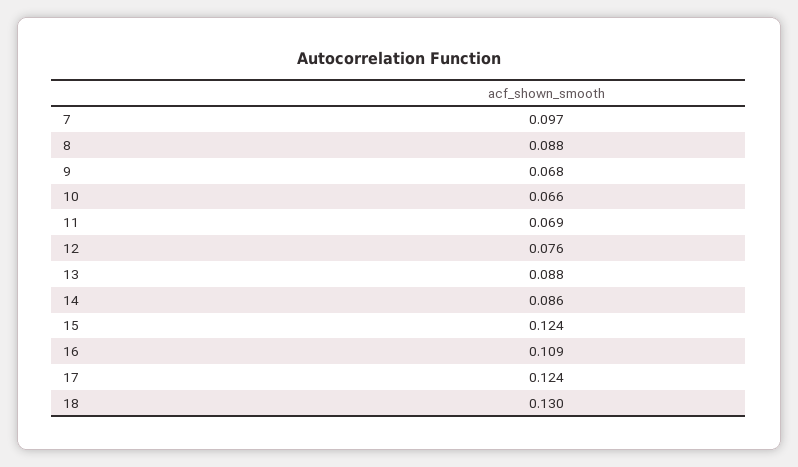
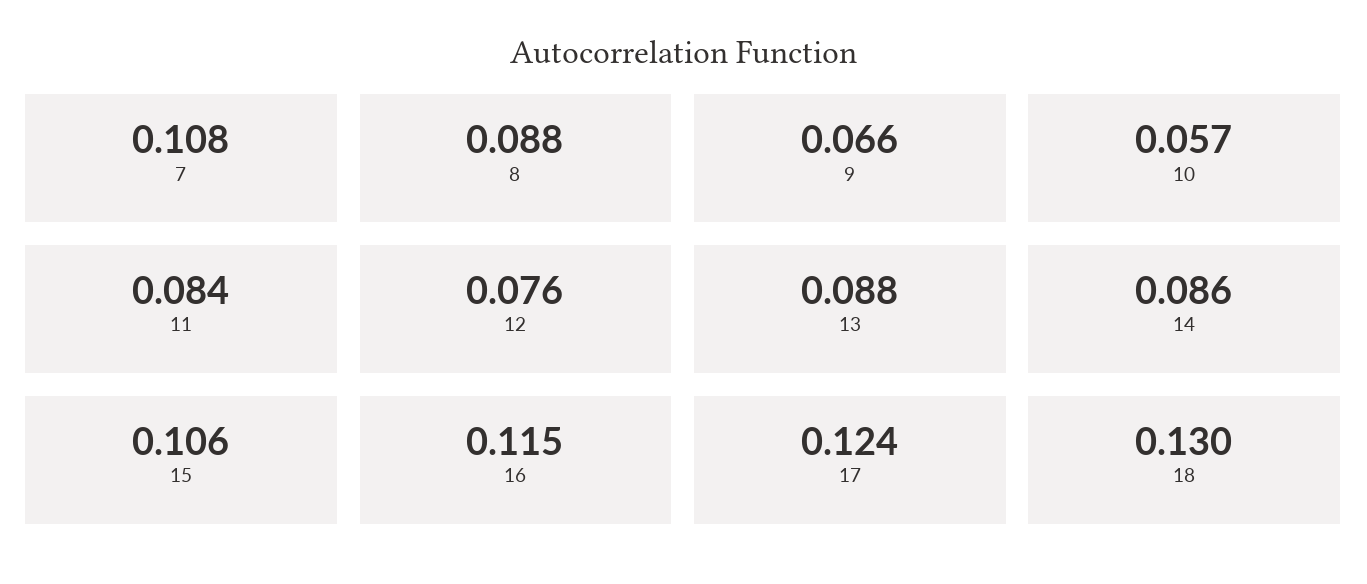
7: 0.097 -> 0.108
9: 0.068 -> 0.066
10: 0.066 -> 0.057
11: 0.069 -> 0.084
15: 0.124 -> 0.106
16: 0.109 -> 0.115

